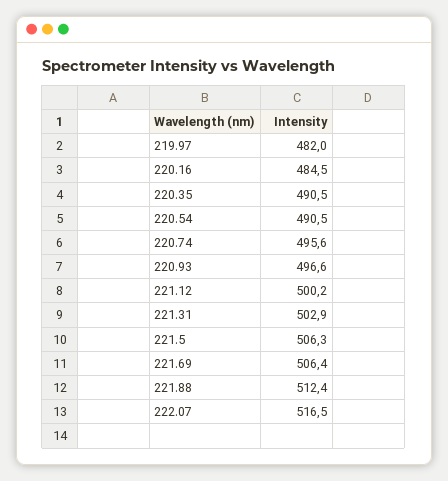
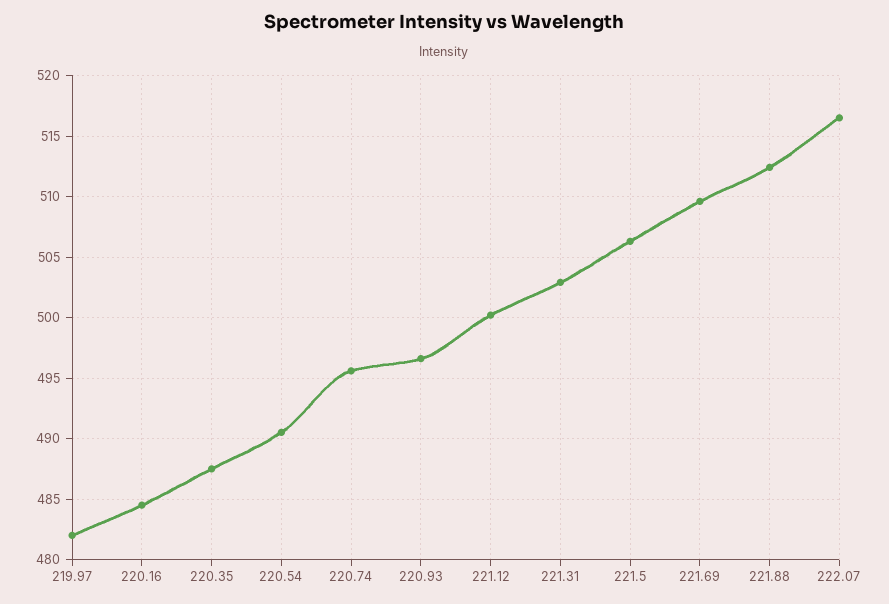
220.35: 490.5 -> 487.5
221.69: 506.4 -> 509.5

